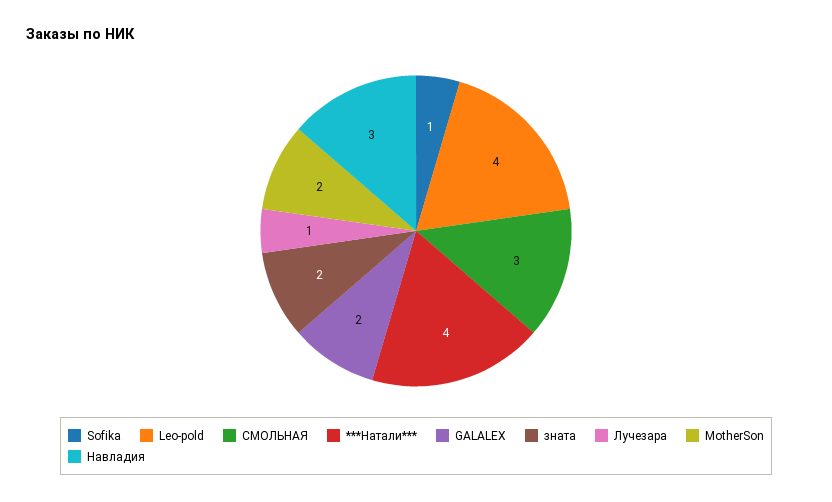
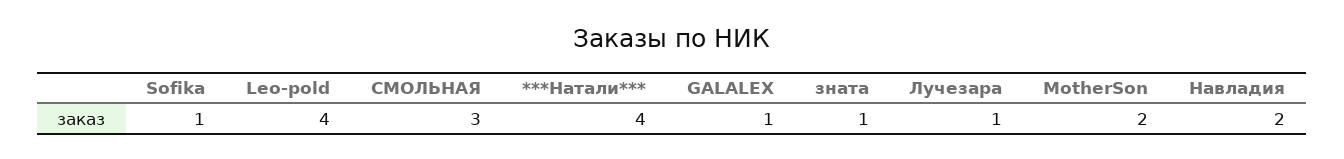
GALALEX: 2 -> 1
зната: 2 -> 1
Навладия: 3 -> 2

